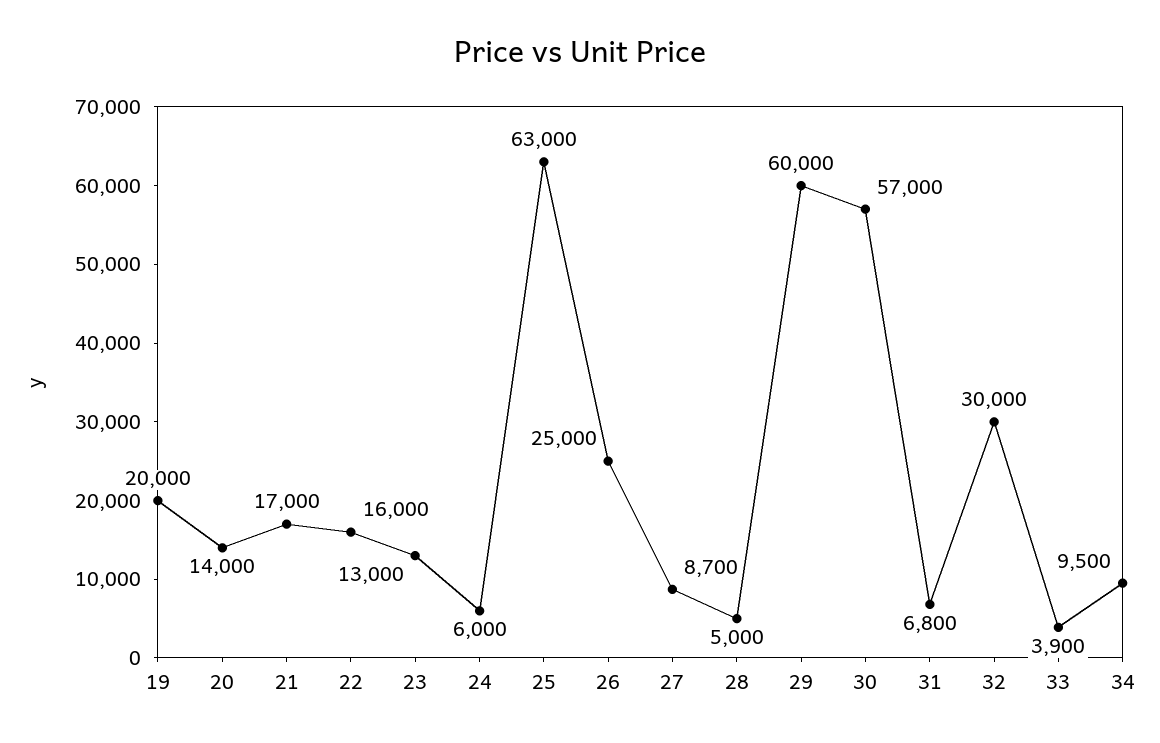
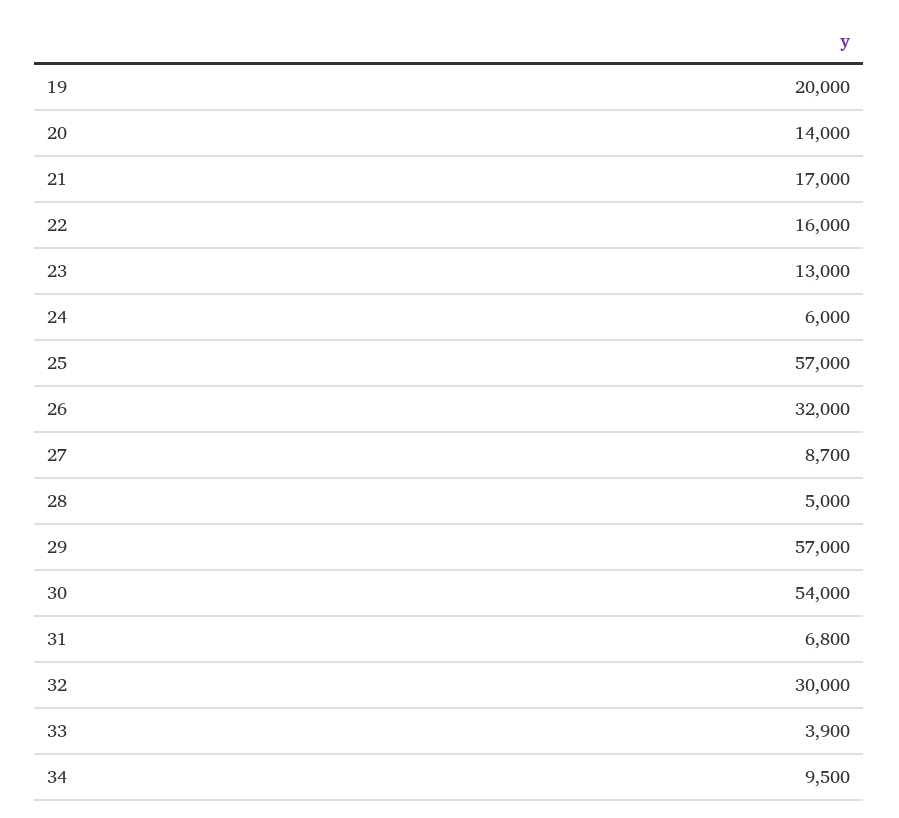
25: 63000 -> 57000
26: 25000 -> 32000
29: 60000 -> 57000
30: 57000 -> 54000

